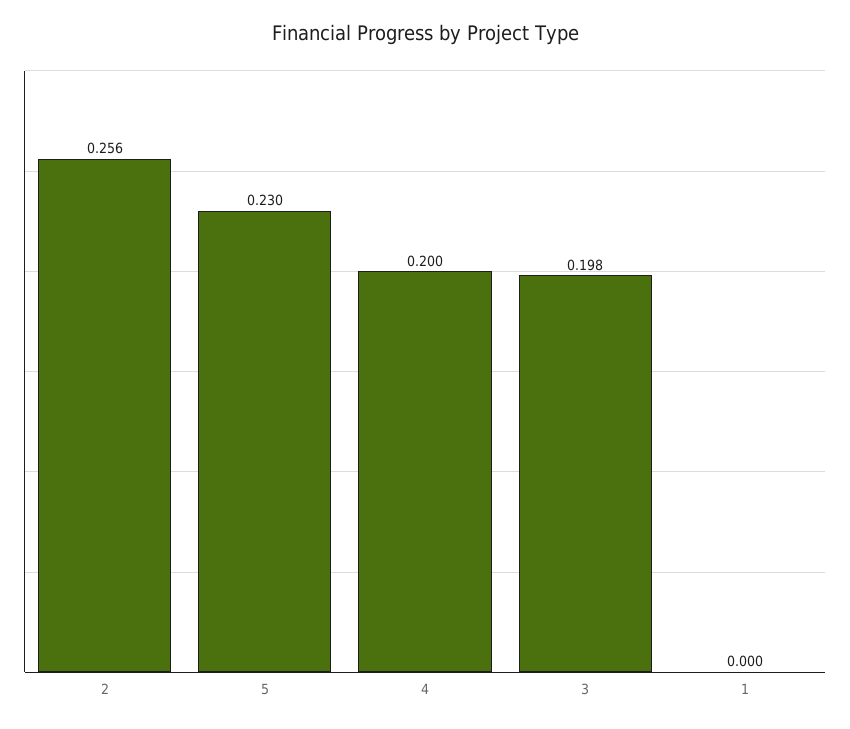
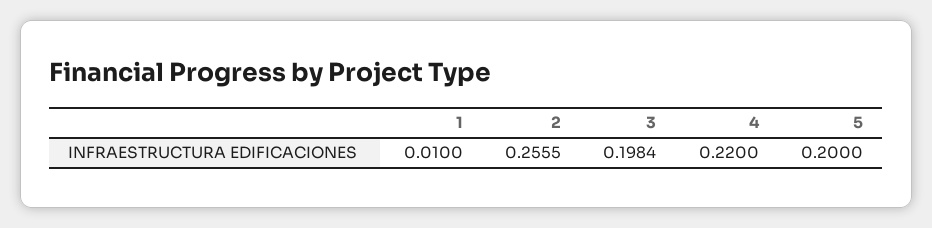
5: 0.23 -> 0.2
4: 0.2 -> 0.22
1: 0 -> 0.01

